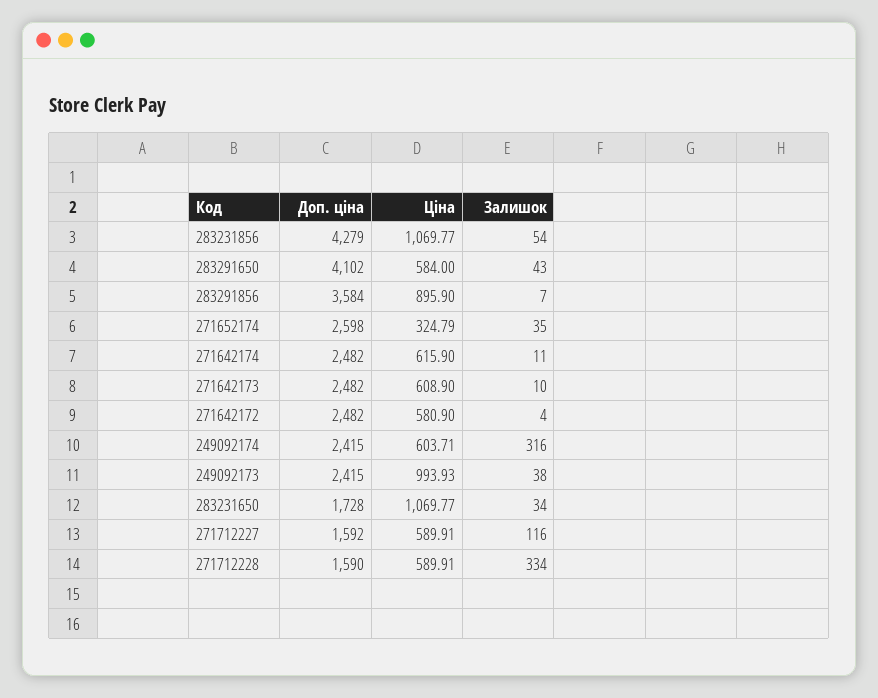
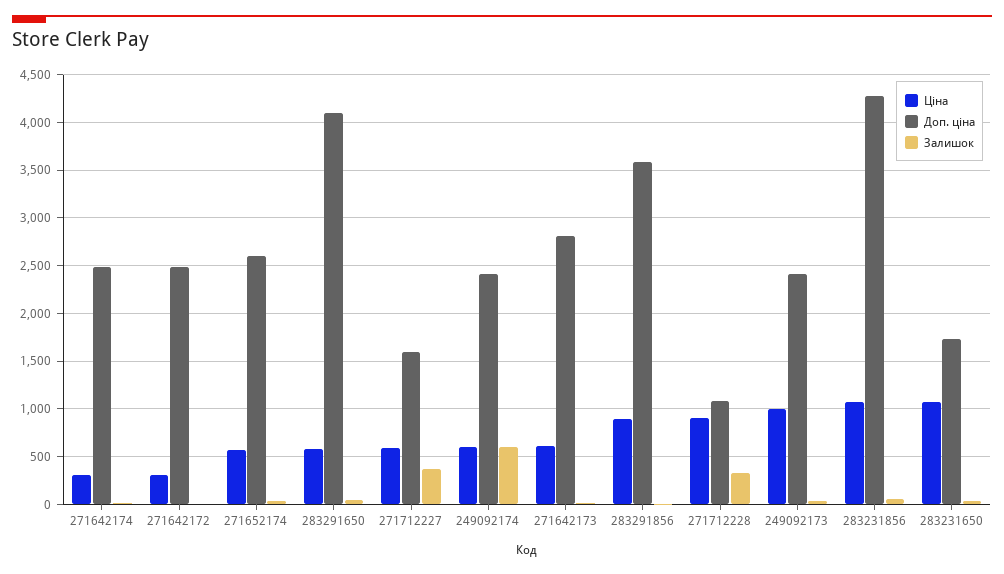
Ціна, 271652174: 324.79 -> 600
Ціна, 271642174: 615.9 -> 300
Доп. ціна, 271642173: 2482 -> 2800
Ціна, 271642172: 580.9 -> 300
Залишок, 249092174: 316 -> 600
Залишок, 271712227: 116 -> 400
Доп. ціна, 271712228: 1590 -> 1100
Ціна, 271712228: 589.91 -> 900

